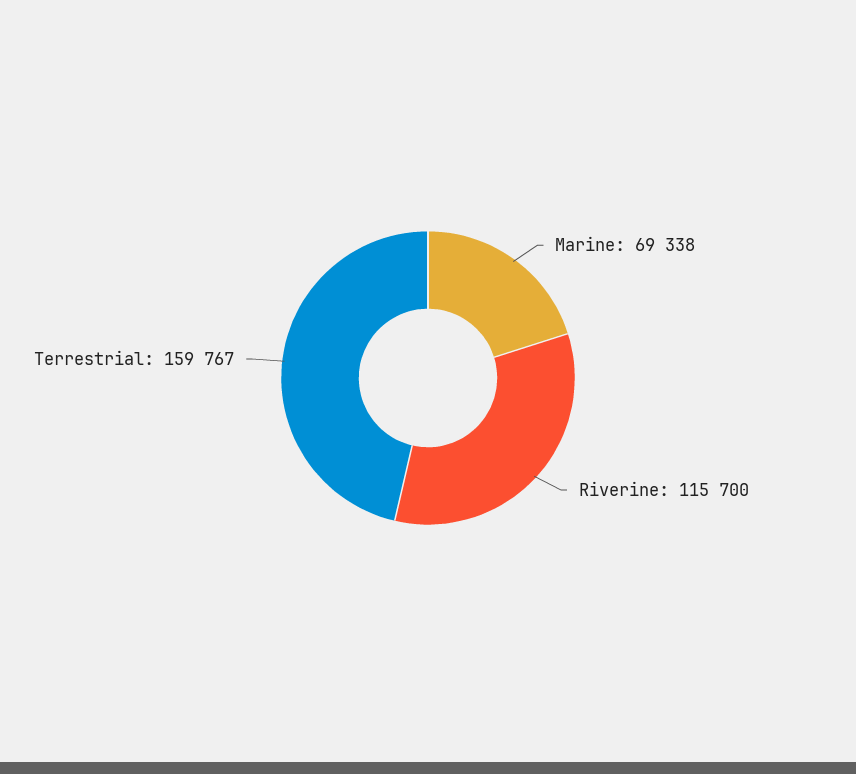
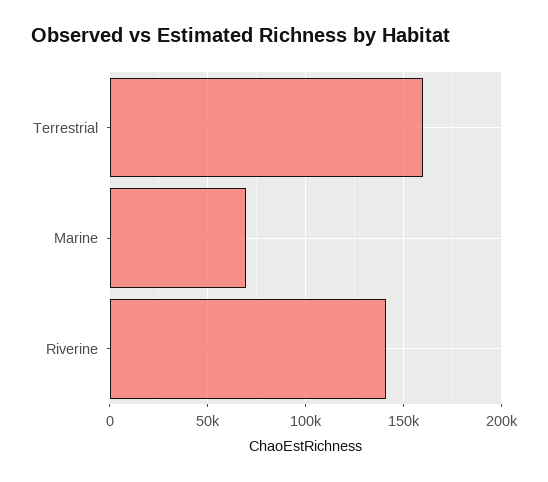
Riverine: 115700 -> 140000

